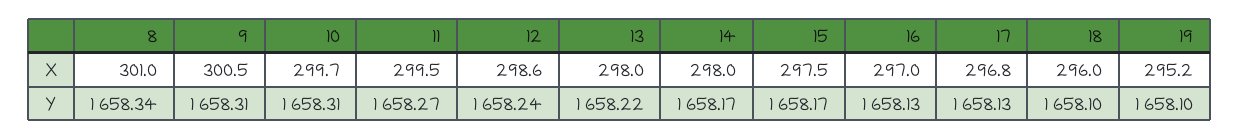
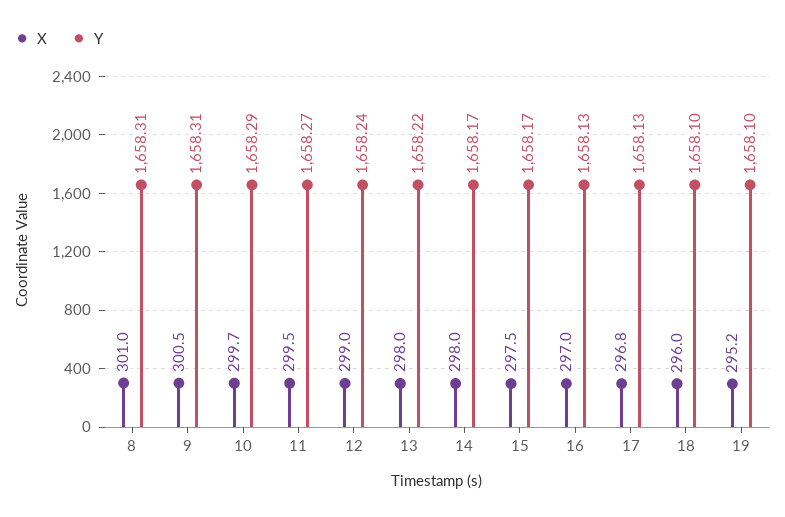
X, 12: 298.6 -> 299
Y, 8: 1658.34 -> 1658.31
Y, 10: 1658.31 -> 1658.29

